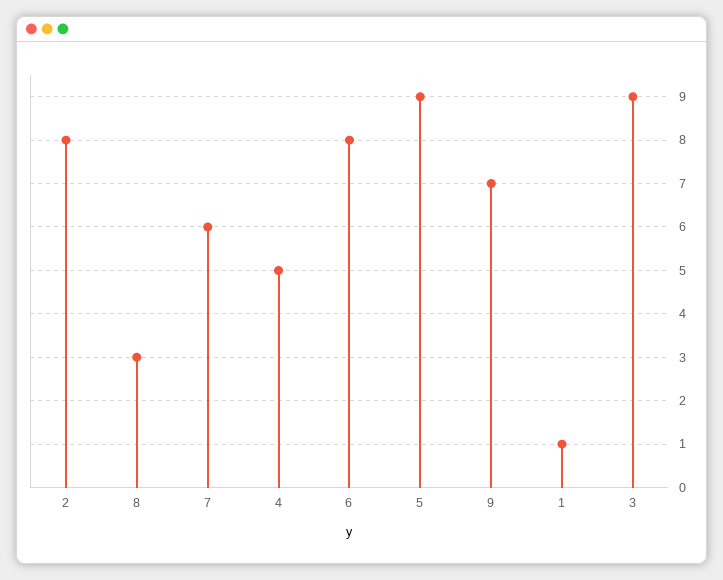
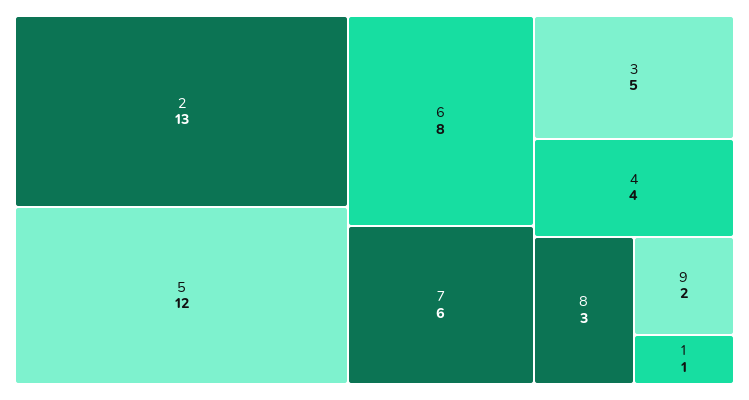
2: 8 -> 13
4: 5 -> 4
5: 9 -> 12
9: 7 -> 2
3: 9 -> 5

